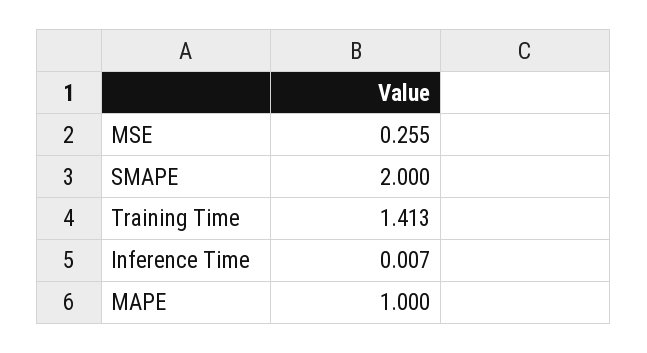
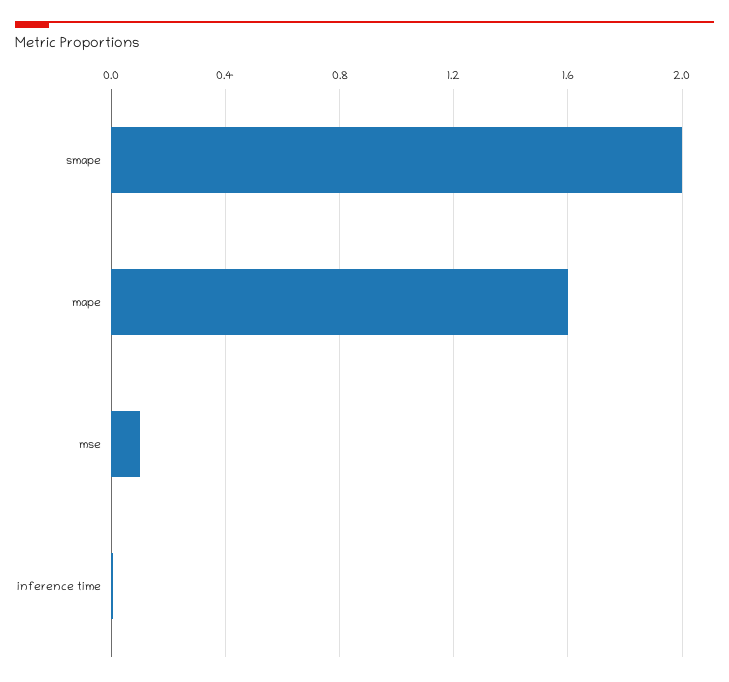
MSE: 0.255 -> 0.1
Training Time: 1.413 -> none
MAPE: 1 -> 1.6

